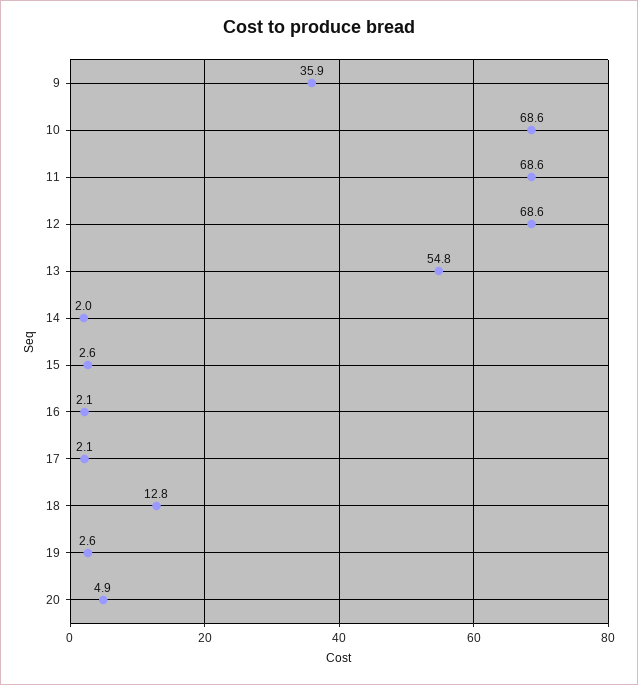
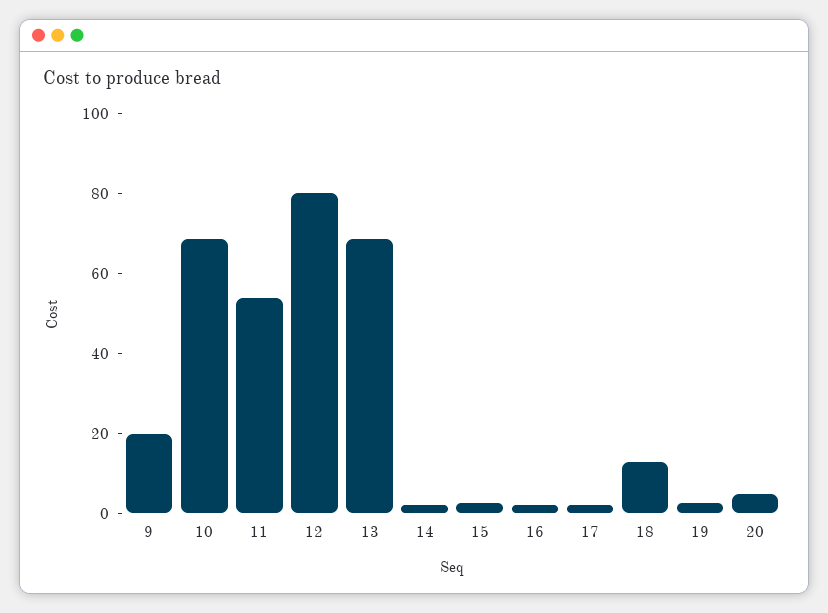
9: 35.9 -> 20
11: 68.6 -> 55
12: 68.6 -> 80
13: 54.8 -> 70

